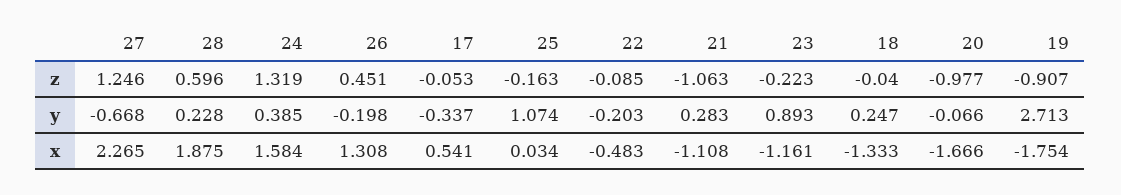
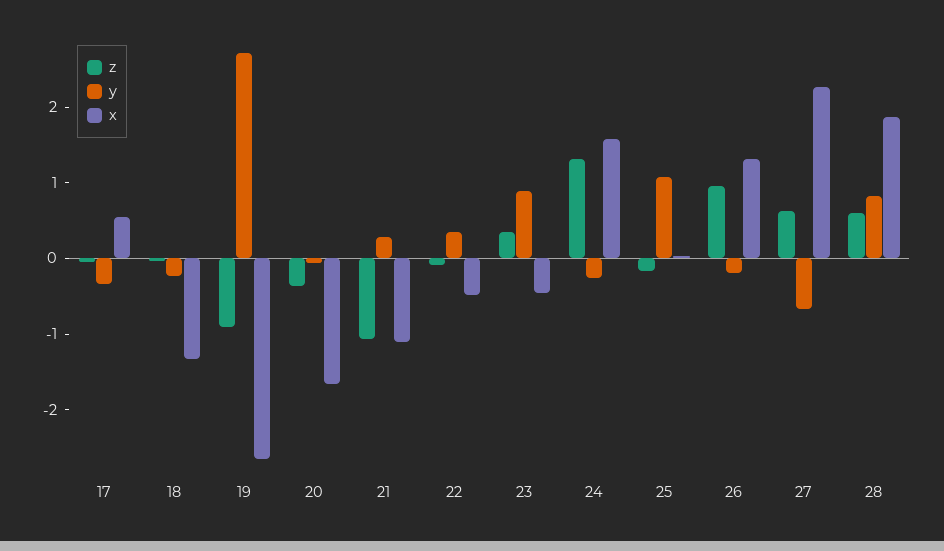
z, 27: 1.246 -> 0.6
z, 26: 0.451 -> 1
z, 23: -0.223 -> 0.4
z, 20: -0.977 -> -0.4
y, 28: 0.228 -> 0.8
y, 24: 0.385 -> -0.2
y, 22: -0.203 -> 0.4
y, 18: 0.247 -> -0.2
x, 23: -1.161 -> -0.4
x, 19: -1.754 -> -2.6

